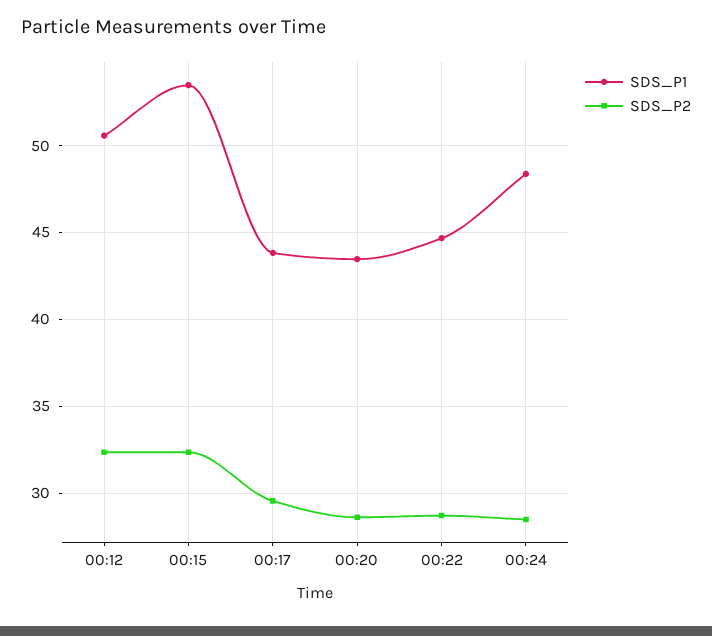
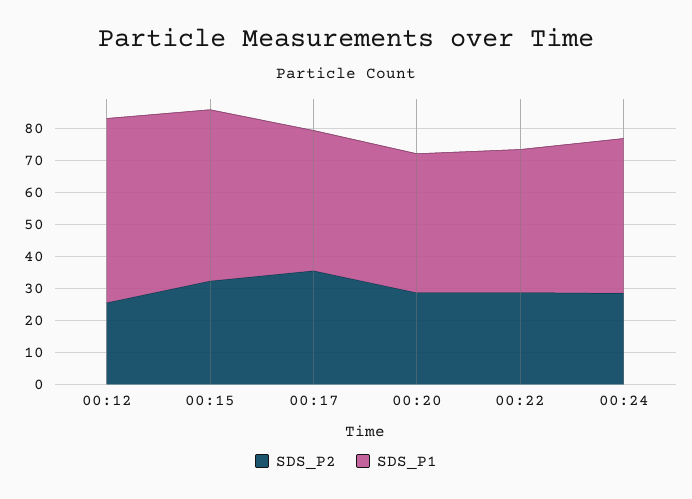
SDS_P1, 00:12: 50.5 -> 57.5
SDS_P2, 00:12: 32.5 -> 25
SDS_P2, 00:17: 29.5 -> 35

